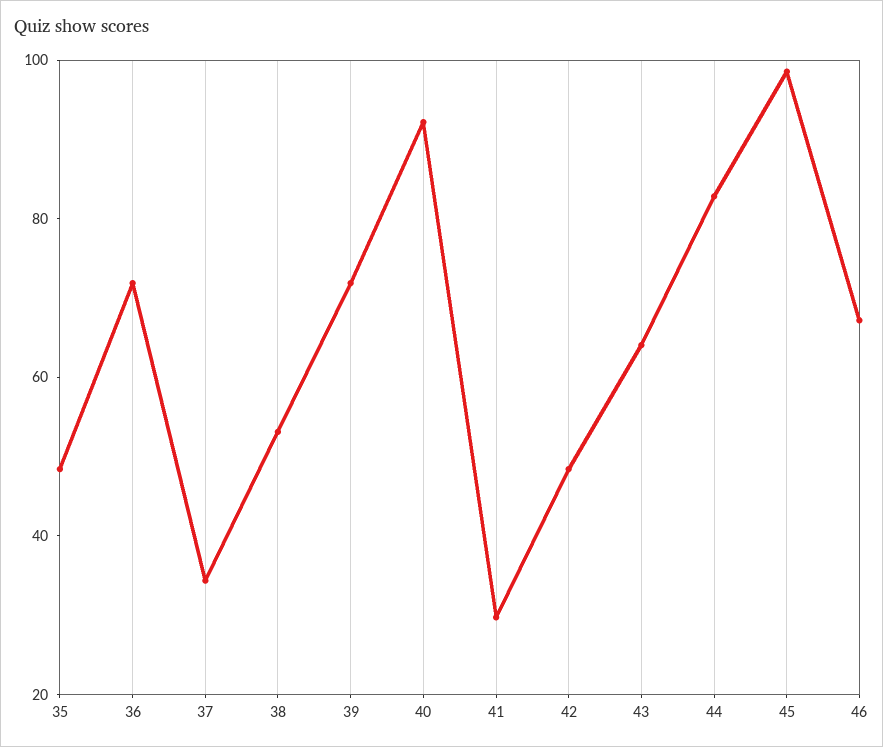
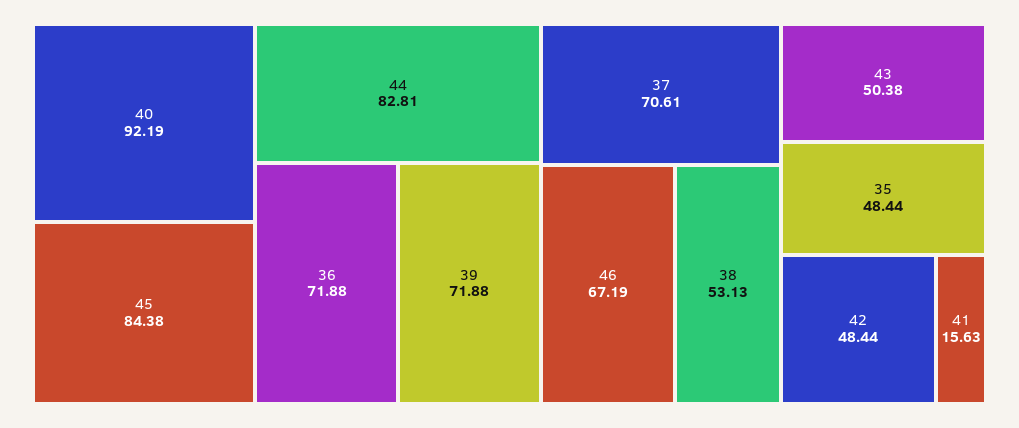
37: 35 -> 70.61
41: 30 -> 15.63
43: 65 -> 50.38
45: 100 -> 84.38

